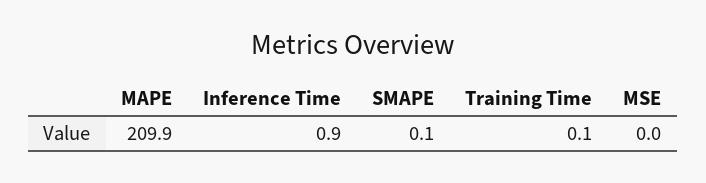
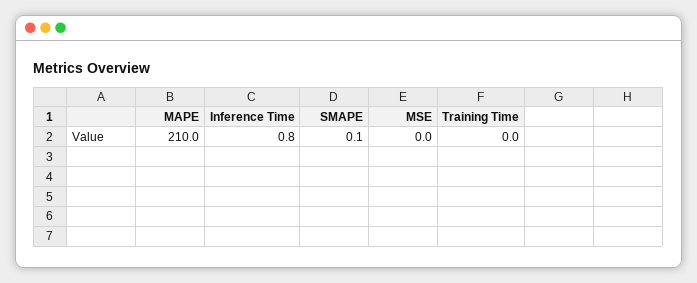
MAPE: 209.9 -> 210
Inference Time: 0.9 -> 0.8
Training Time: 0.1 -> 0

